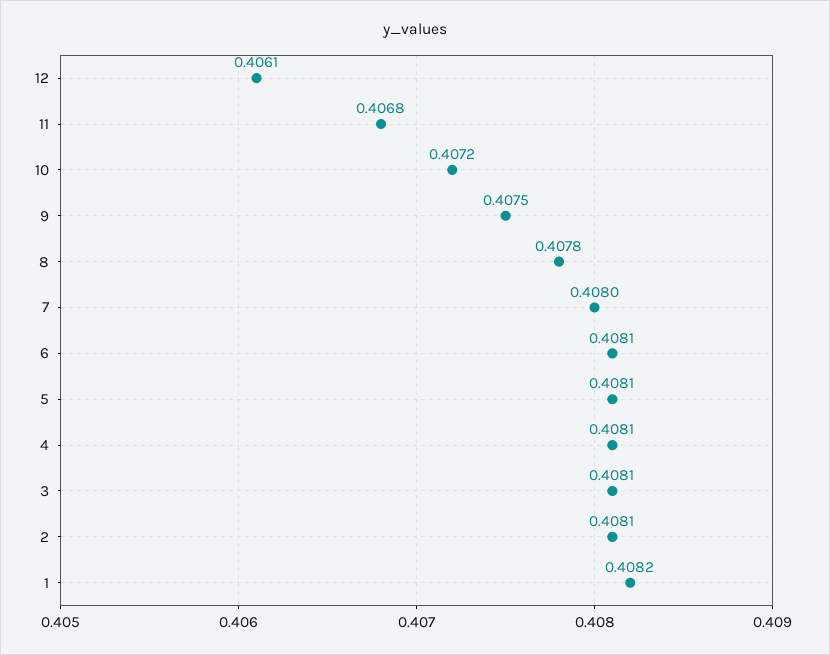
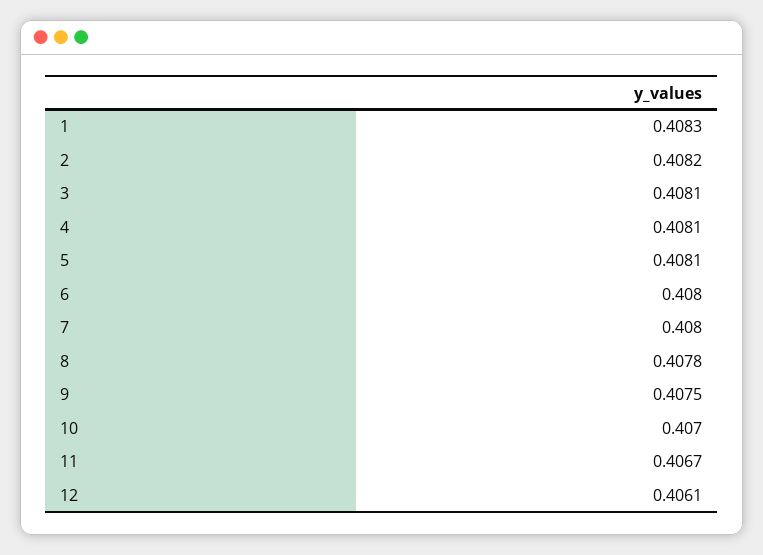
11: 0.4068 -> 0.4067
10: 0.4072 -> 0.407
6: 0.4081 -> 0.408
2: 0.4081 -> 0.4082
1: 0.4082 -> 0.4083

